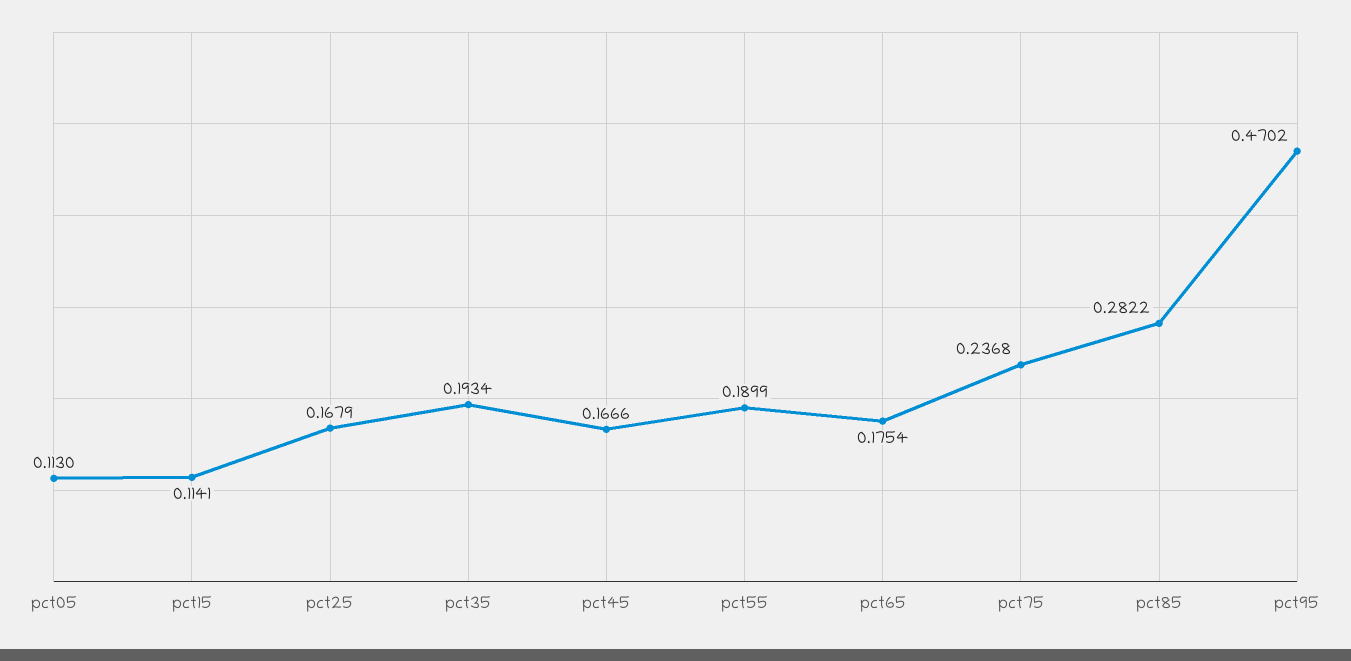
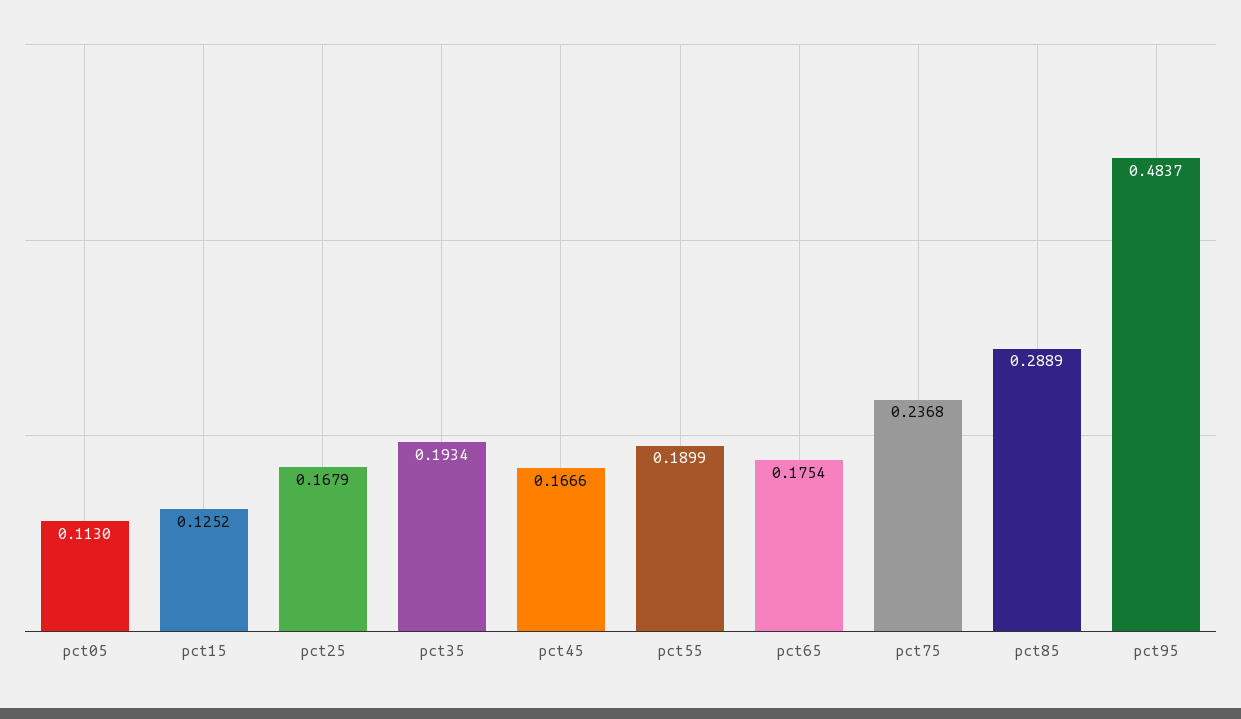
pct15: 0.1141 -> 0.1252
pct85: 0.2822 -> 0.2889
pct95: 0.4702 -> 0.4837

